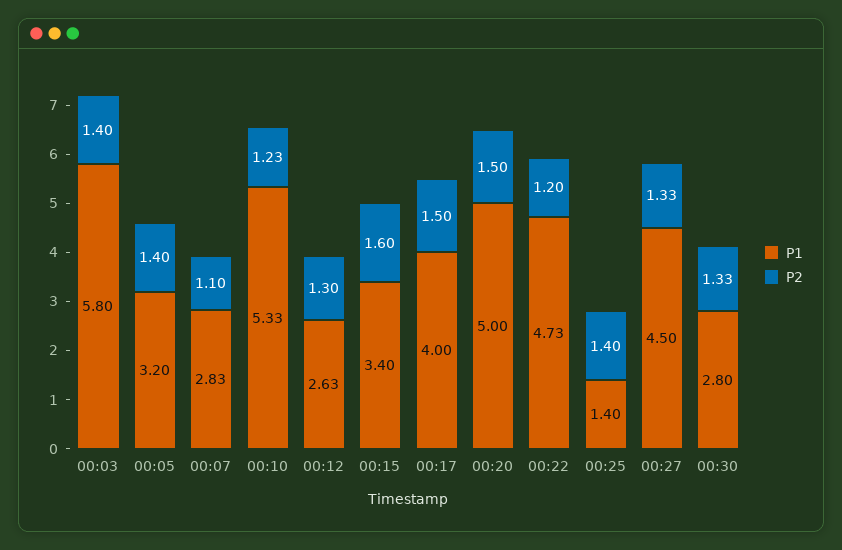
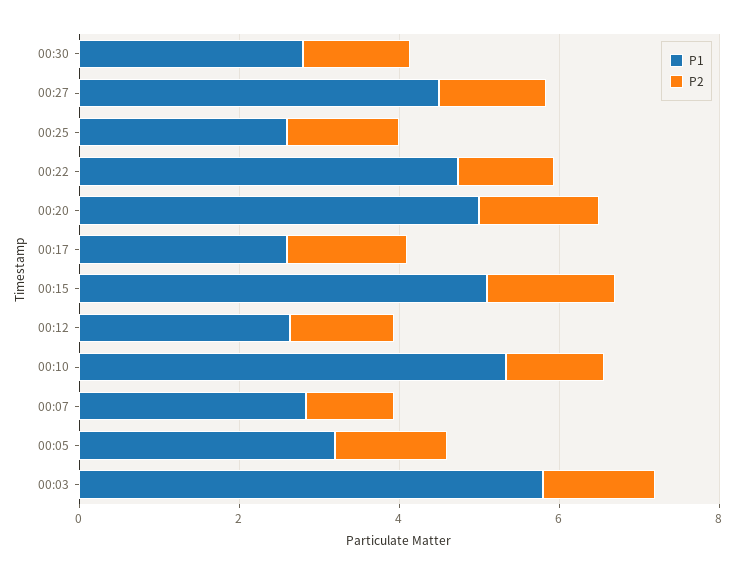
P1, 00:15: 3.4 -> 5
P1, 00:17: 4 -> 2.5
P1, 00:25: 1.4 -> 2.5

